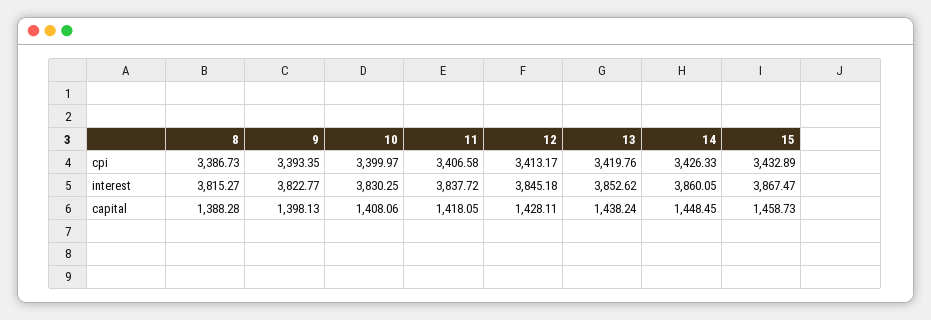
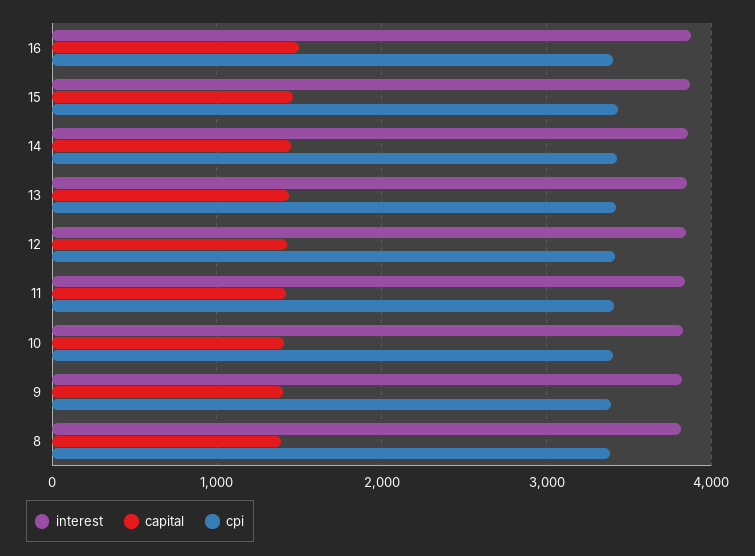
interest, 16: none -> 3900
capital, 16: none -> 1500
cpi, 16: none -> 3400

